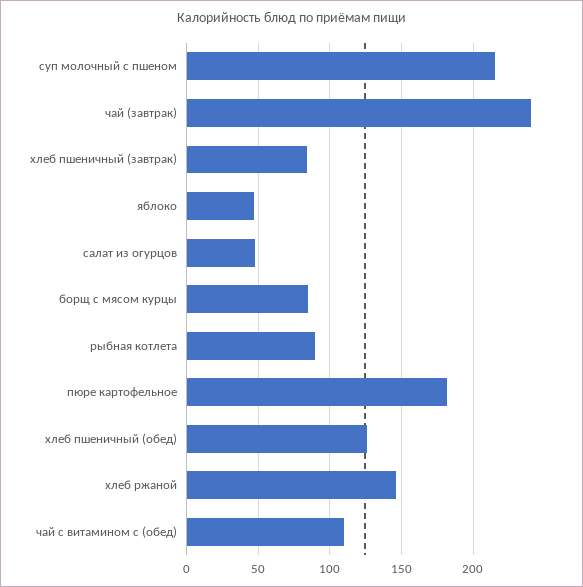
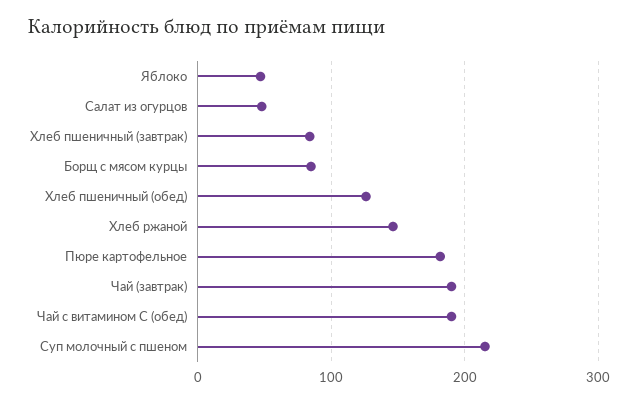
чай (завтрак): 240 -> 190
рыбная котлета: 90 -> none
чай с витамином с (обед): 110 -> 190

